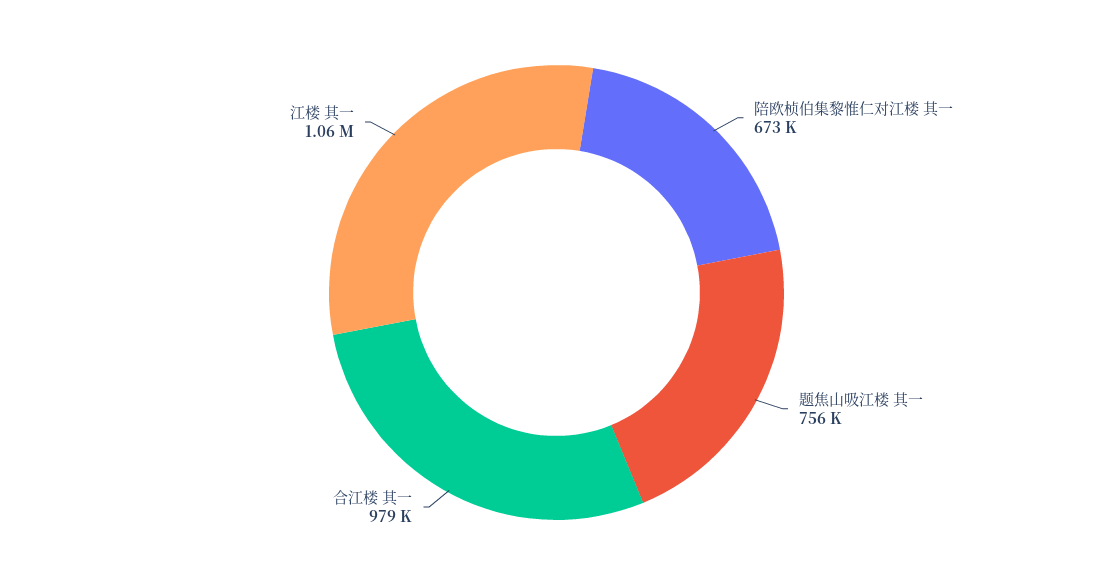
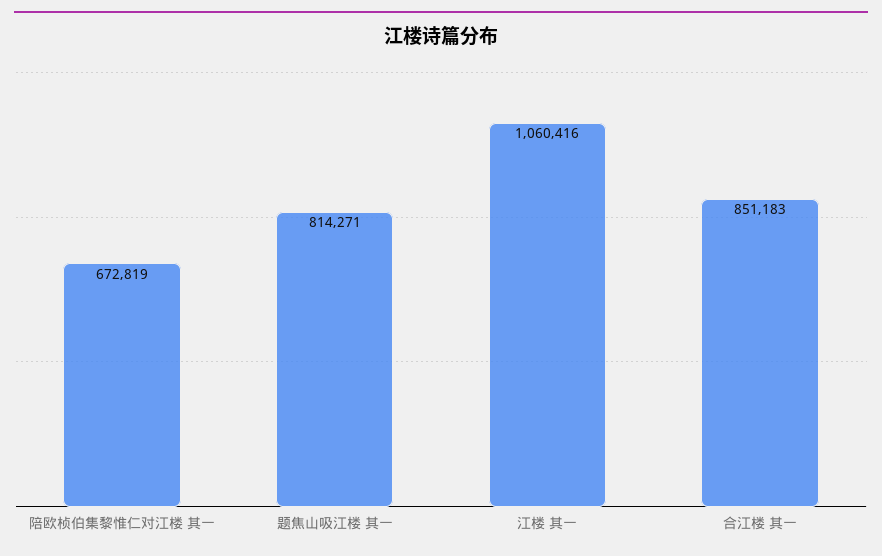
题焦山吸江楼 其一: 756000 -> 814271
合江楼 其一: 979000 -> 851183

